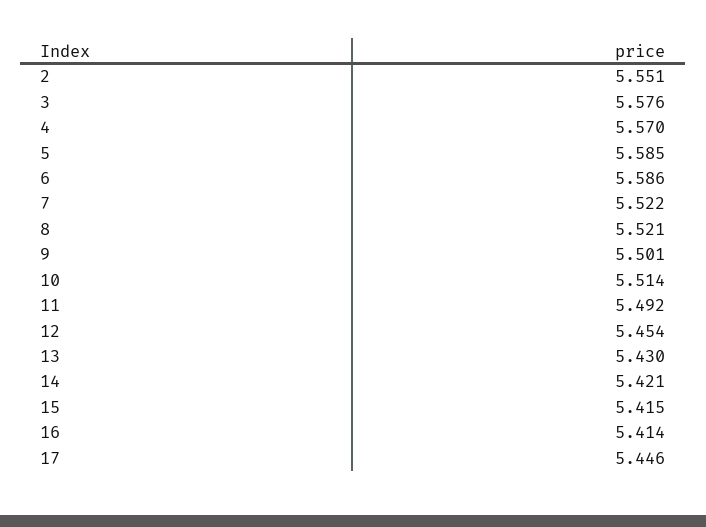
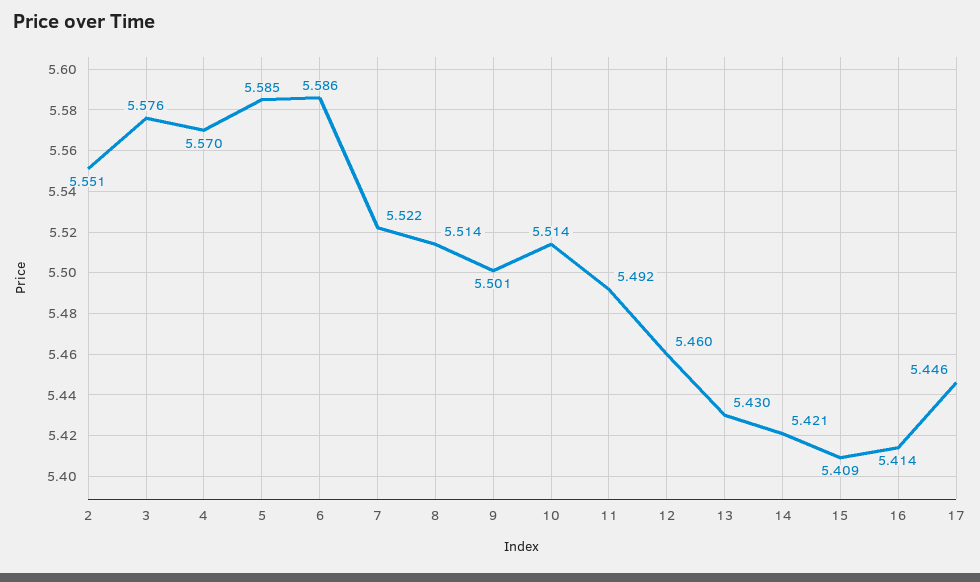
8: 5.521 -> 5.514
12: 5.454 -> 5.46
15: 5.415 -> 5.409

